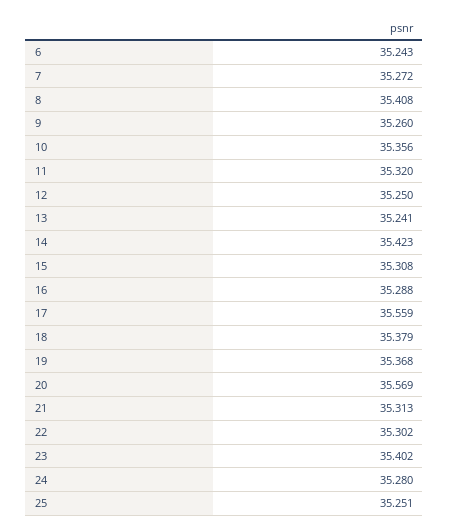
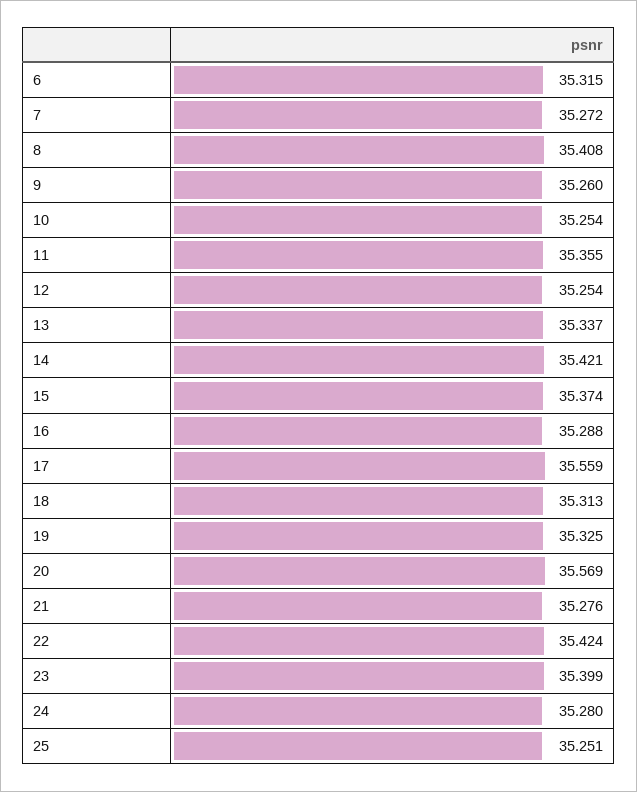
6: 35.243 -> 35.315
10: 35.356 -> 35.254
11: 35.32 -> 35.355
12: 35.25 -> 35.254
13: 35.241 -> 35.337
14: 35.423 -> 35.421
15: 35.308 -> 35.374
18: 35.379 -> 35.313
19: 35.368 -> 35.325
21: 35.313 -> 35.276
22: 35.302 -> 35.424
23: 35.402 -> 35.399

